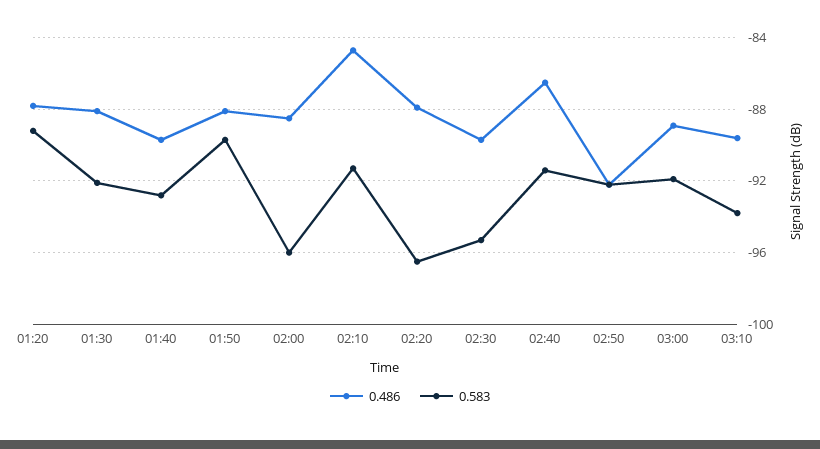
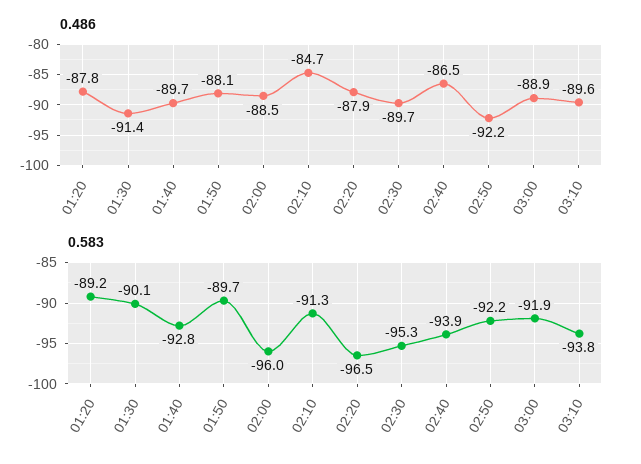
0.486, 01:30: -88 -> -91.4
0.583, 01:30: -92 -> -90.1
0.583, 02:40: -91.5 -> -93.9

